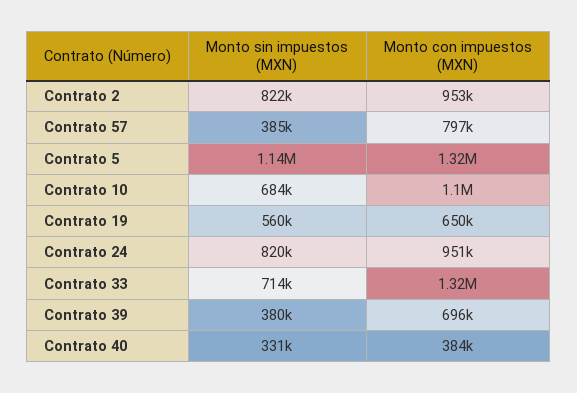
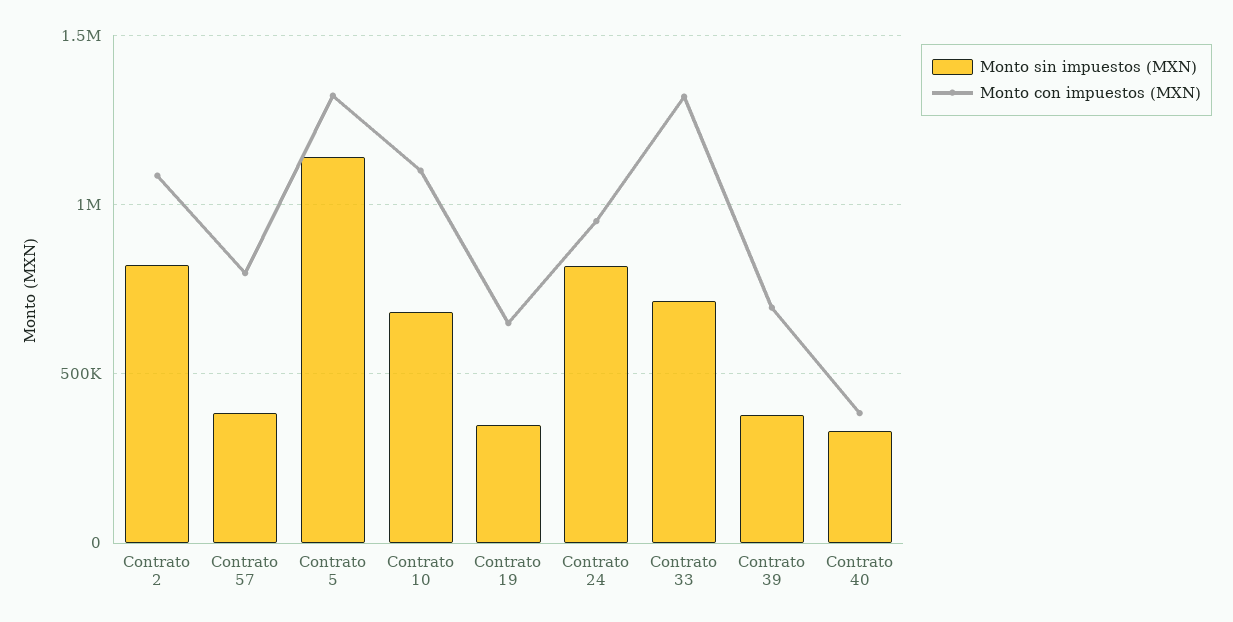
Monto con impuestos (MXN), Contrato 2: 953000 -> 1100000
Monto sin impuestos (MXN), Contrato 19: 560000 -> 350000

